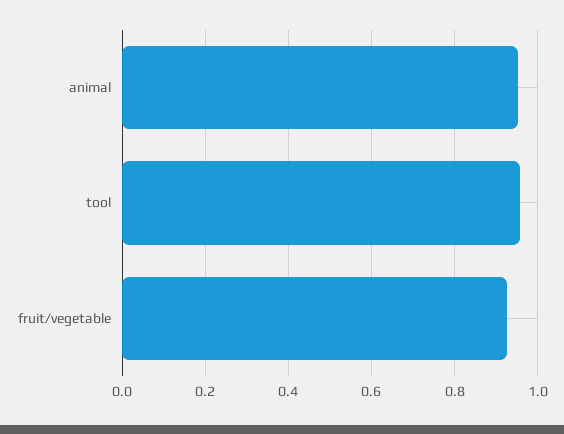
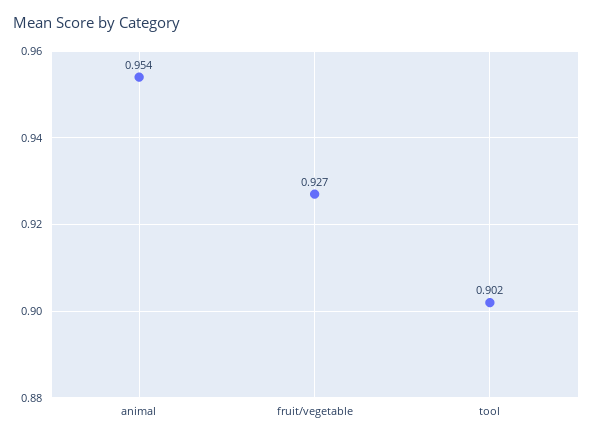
tool: 0.96 -> 0.902

